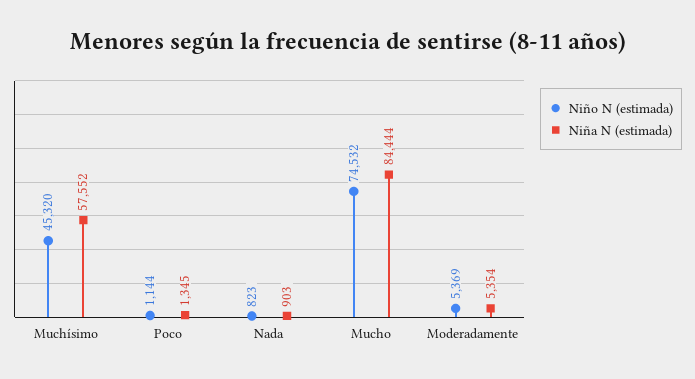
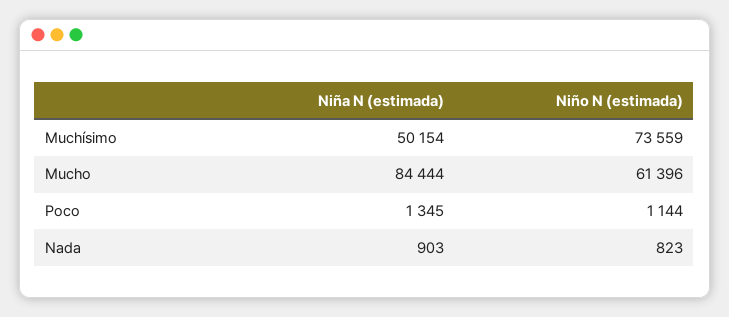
Niño N (estimada), Muchísimo: 45320 -> 73559
Niña N (estimada), Muchísimo: 57552 -> 50154
Niño N (estimada), Mucho: 74532 -> 61396
Niño N (estimada), Moderadamente: 5369 -> none
Niña N (estimada), Moderadamente: 5354 -> none

